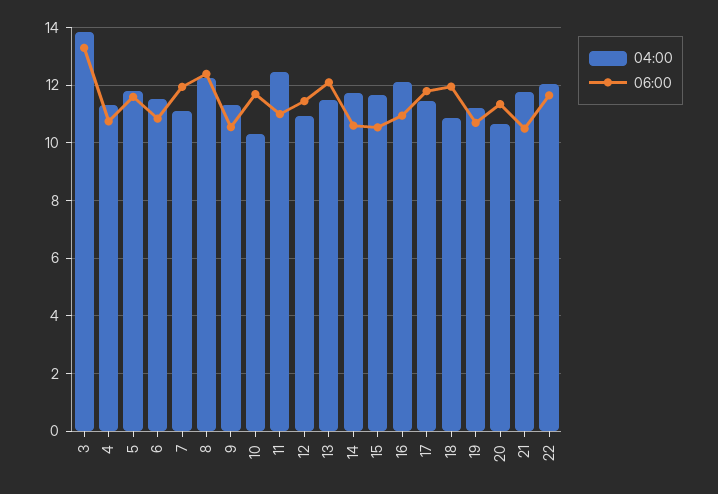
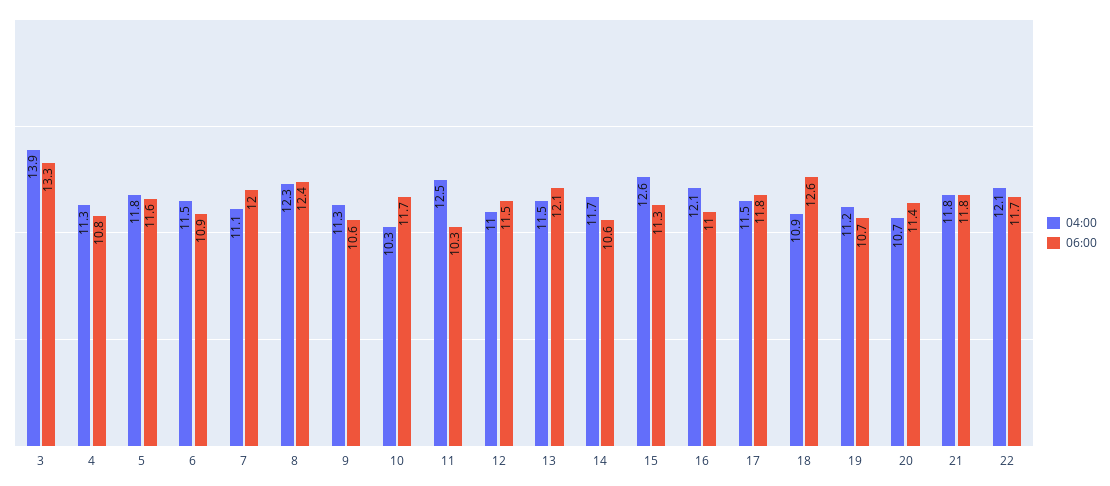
06:00, 11: 11 -> 10.3
04:00, 15: 11.75 -> 12.6
06:00, 15: 10.5 -> 11.3
06:00, 18: 12 -> 12.6
06:00, 21: 10.5 -> 11.8

